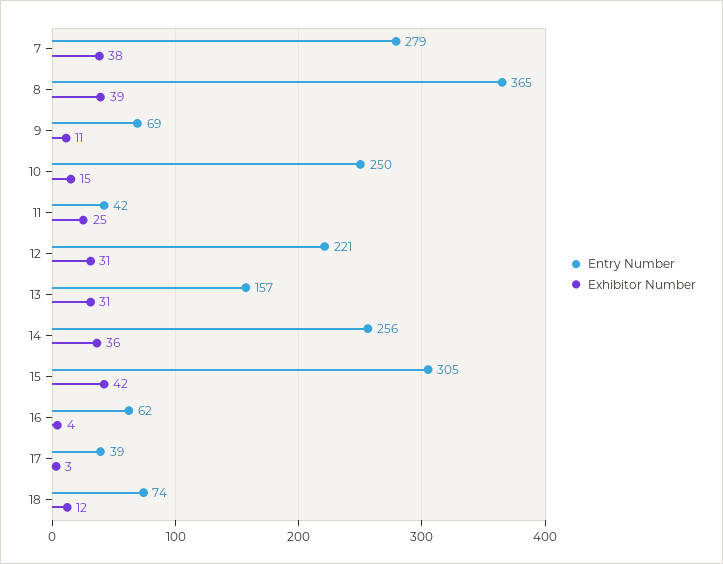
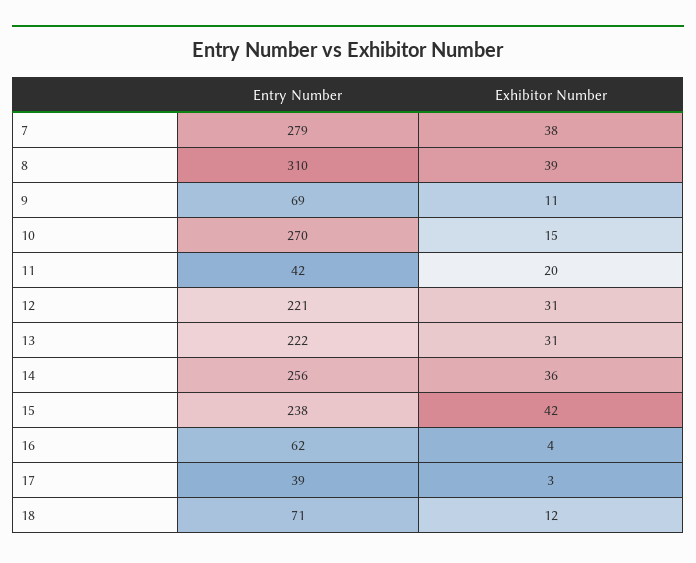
Entry Number, 8: 365 -> 310
Entry Number, 10: 250 -> 270
Exhibitor Number, 11: 25 -> 20
Entry Number, 13: 157 -> 222
Entry Number, 15: 305 -> 238
Entry Number, 18: 74 -> 71

